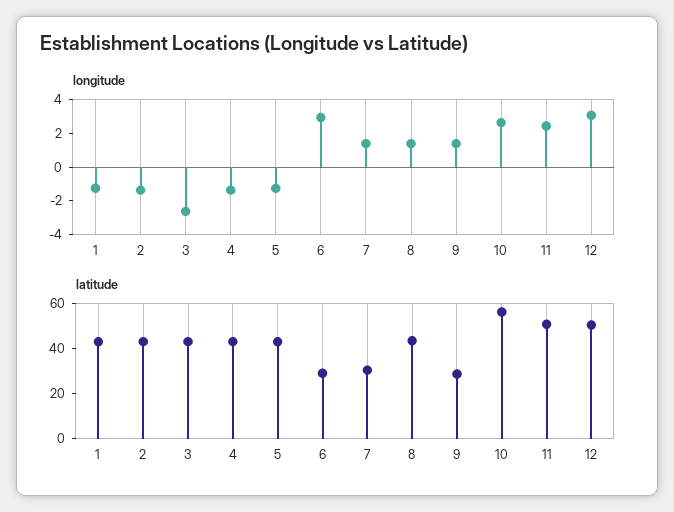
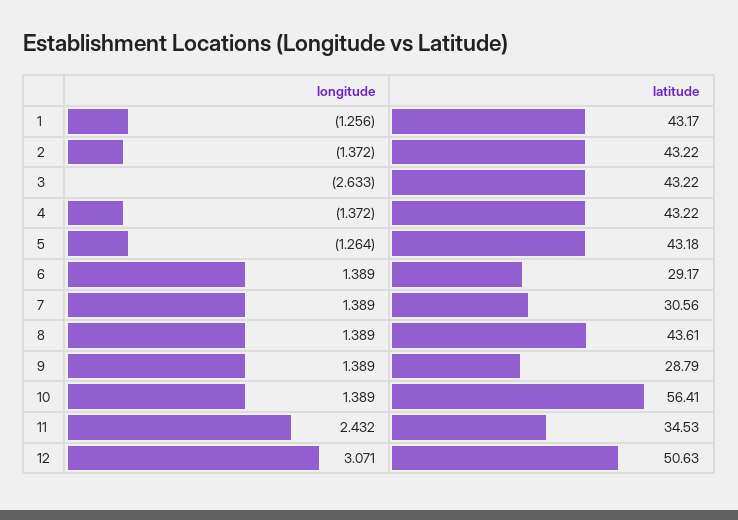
longitude, 6: 3 -> 1.389
longitude, 10: 2.5 -> 1.389
latitude, 11: 50 -> 34.53

